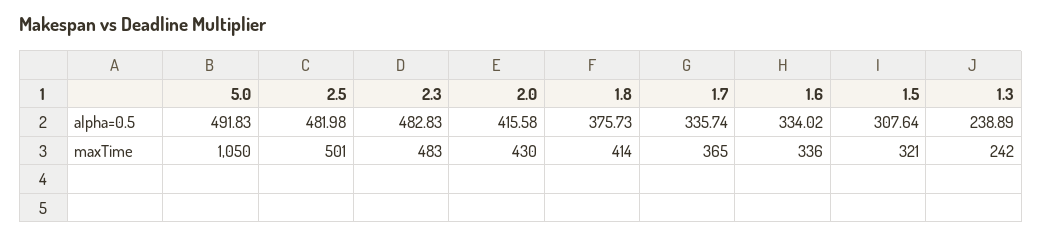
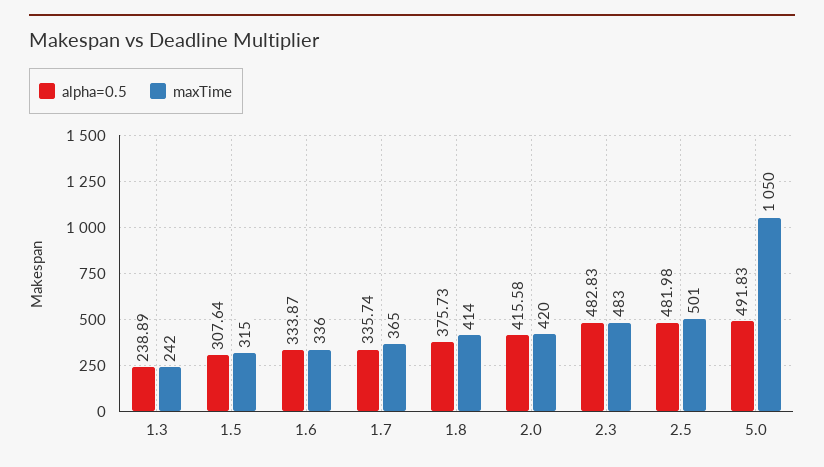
alpha=0.5, 1.6: 334.02 -> 333.87
maxTime, 2.0: 430 -> 420
maxTime, 1.5: 321 -> 315

